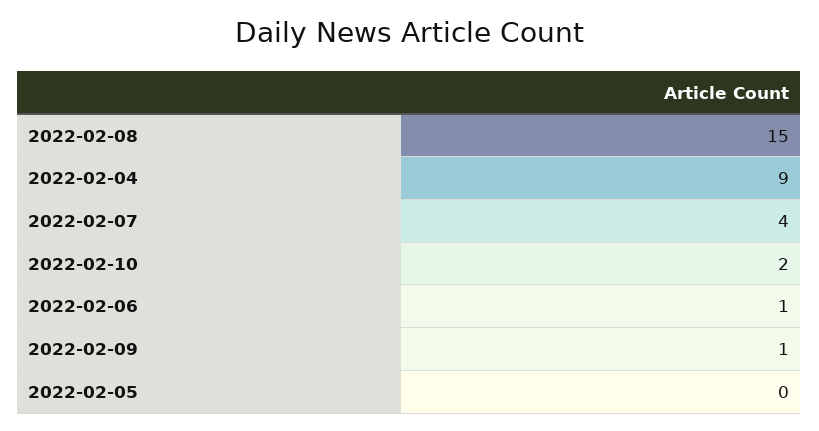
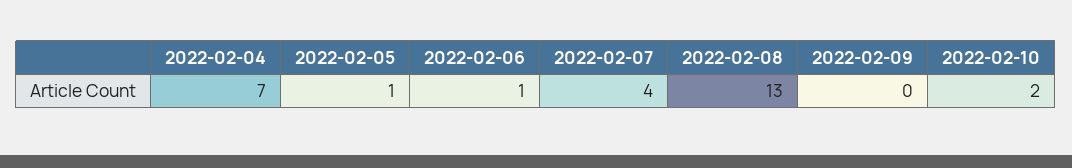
2022-02-08: 15 -> 13
2022-02-04: 9 -> 7
2022-02-09: 1 -> 0
2022-02-05: 0 -> 1

